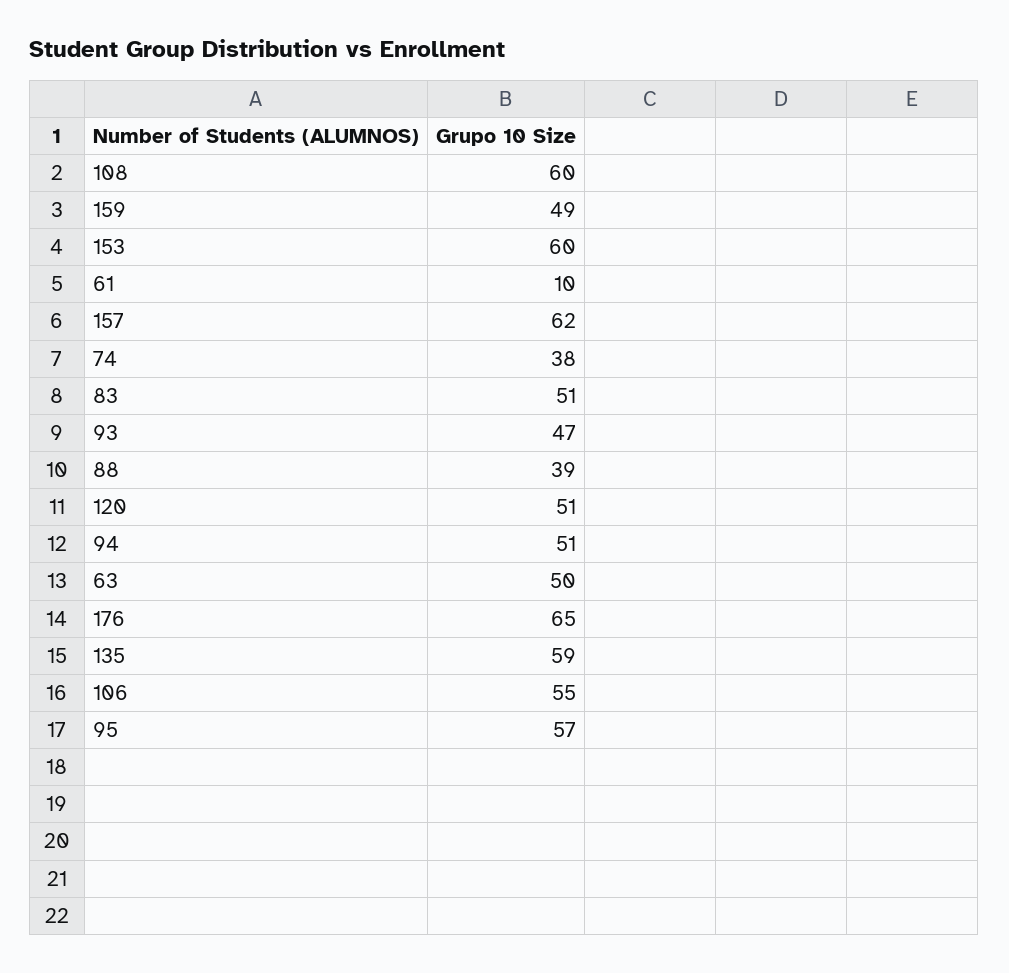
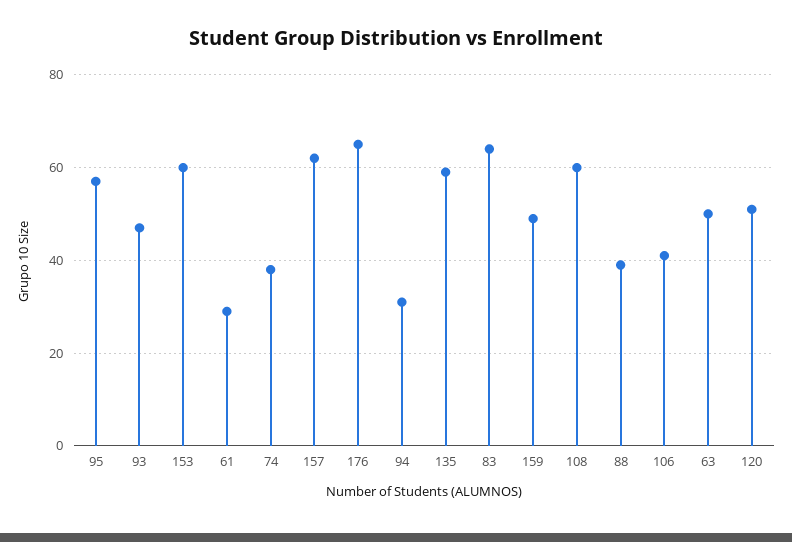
61: 10 -> 30
83: 51 -> 65
94: 51 -> 30
106: 55 -> 40

